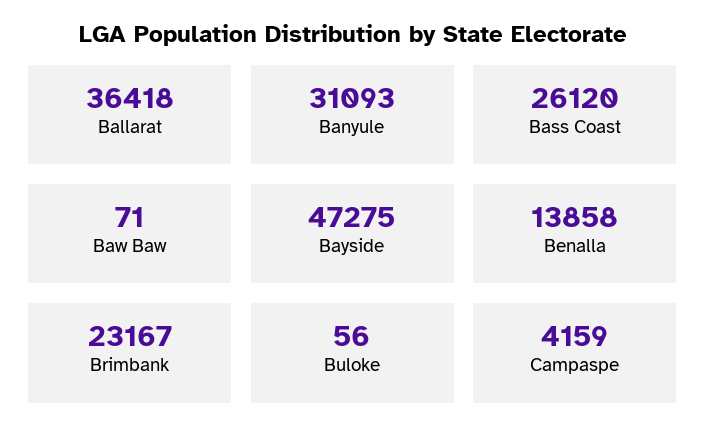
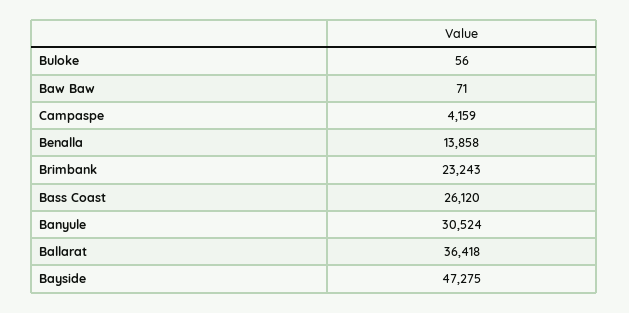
Banyule: 31093 -> 30524
Brimbank: 23167 -> 23243

